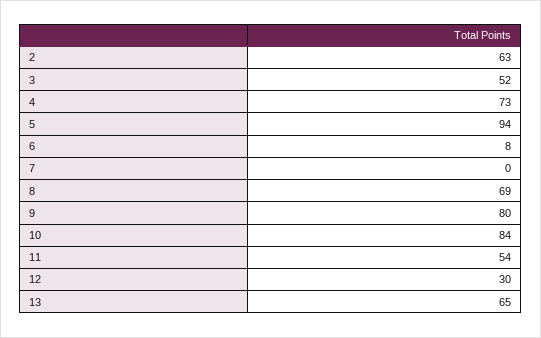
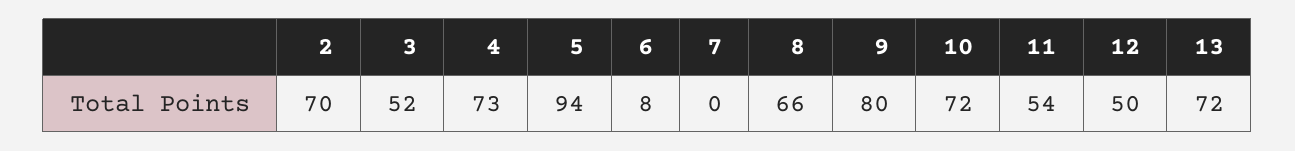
2: 63 -> 70
8: 69 -> 66
10: 84 -> 72
12: 30 -> 50
13: 65 -> 72

